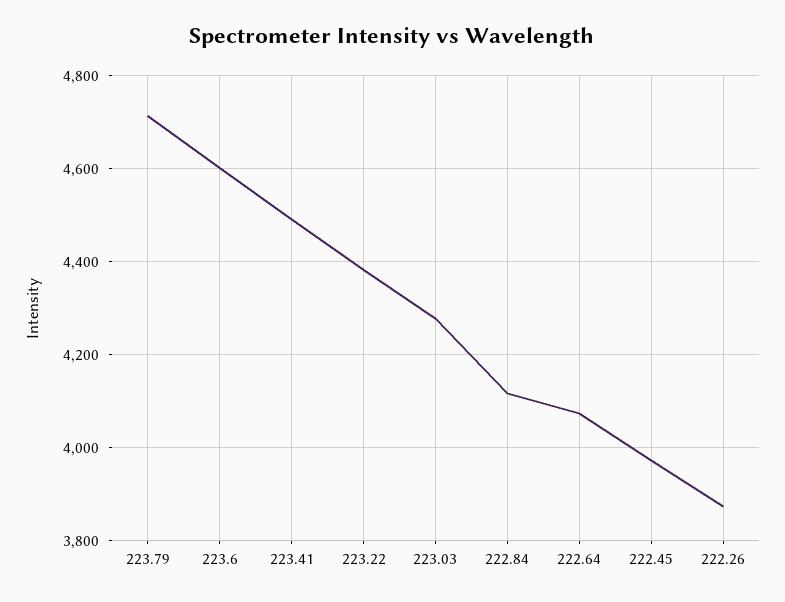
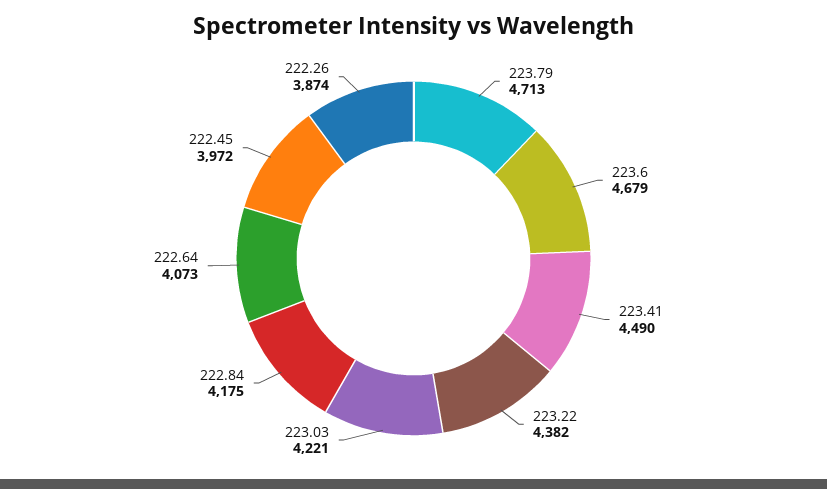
223.6: 4600 -> 4679
223.03: 4280 -> 4221
222.84: 4120 -> 4175

